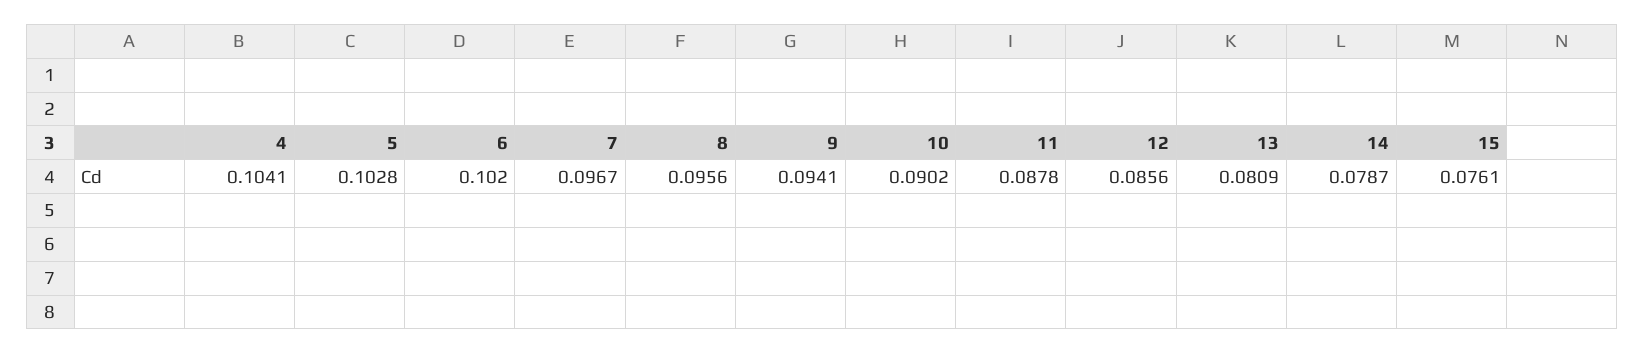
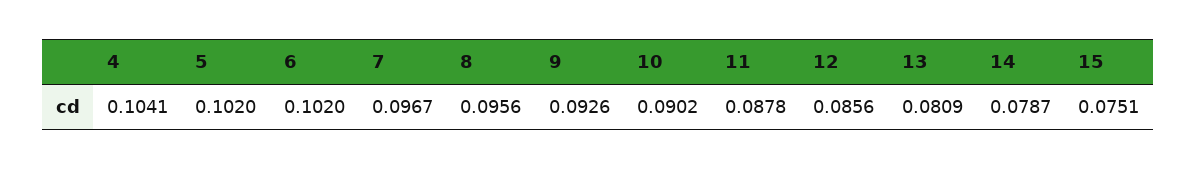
5: 0.1028 -> 0.102
9: 0.0941 -> 0.0926
15: 0.0761 -> 0.0751

